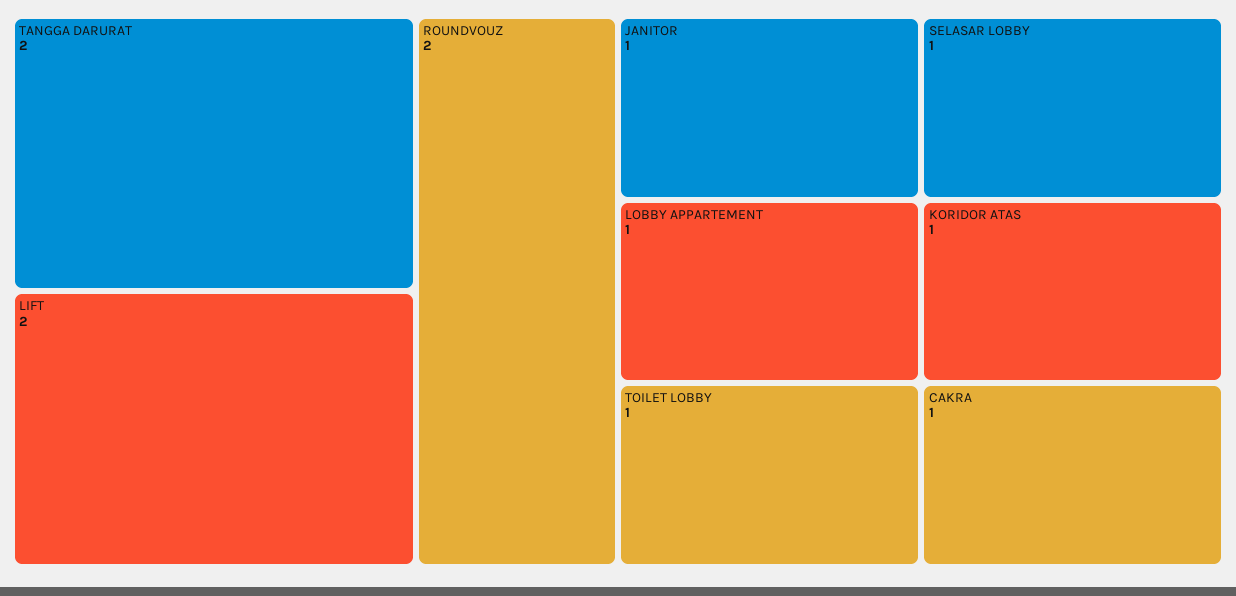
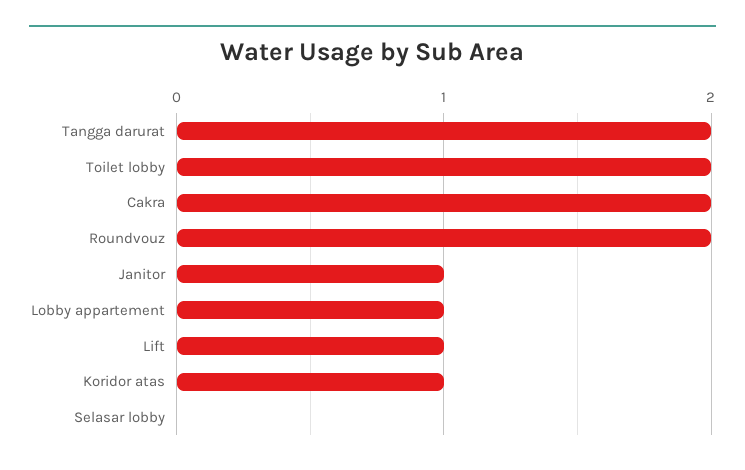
LIFT: 2 -> 1
TOILET LOBBY: 1 -> 2
SELASAR LOBBY: 1 -> 0
CAKRA: 1 -> 2

